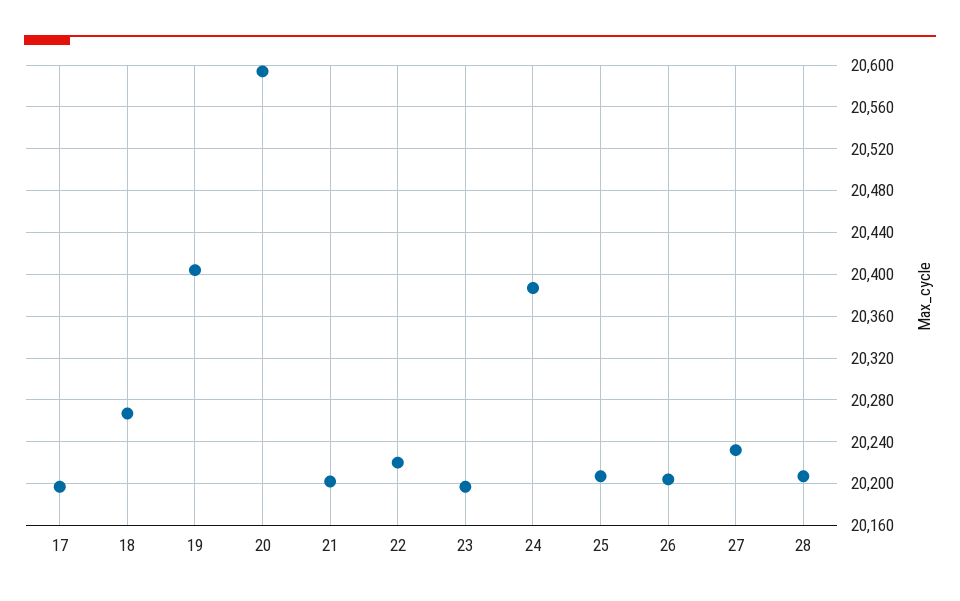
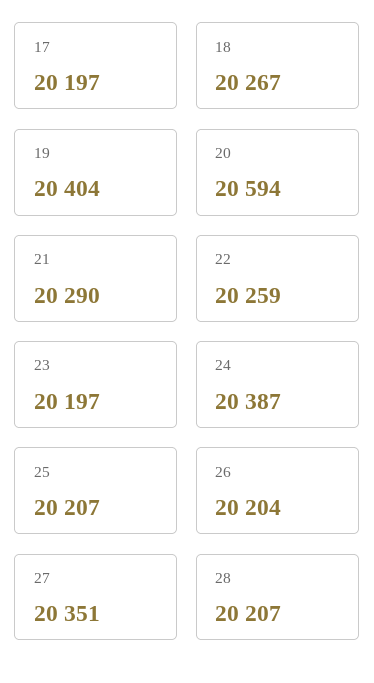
21: 20200 -> 20290
22: 20220 -> 20259
27: 20230 -> 20351

